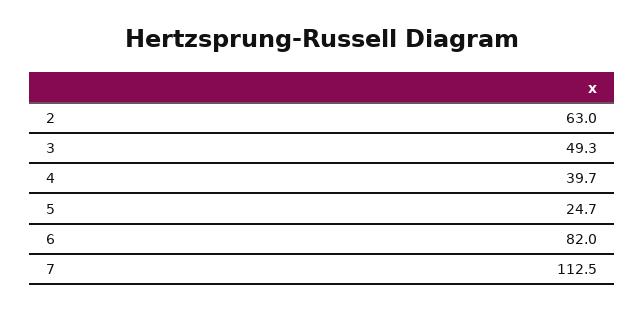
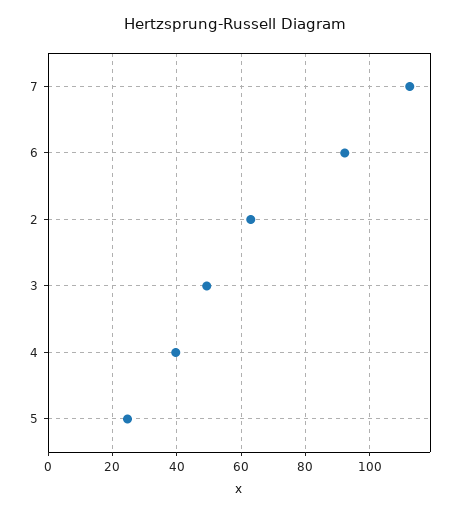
6: 82 -> 92

